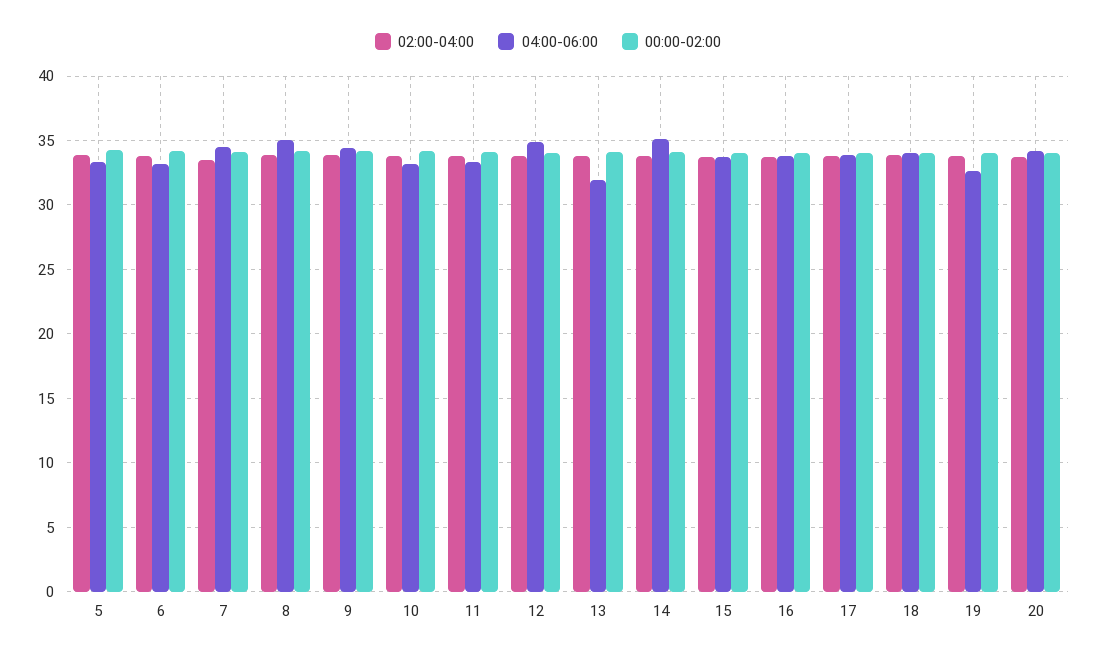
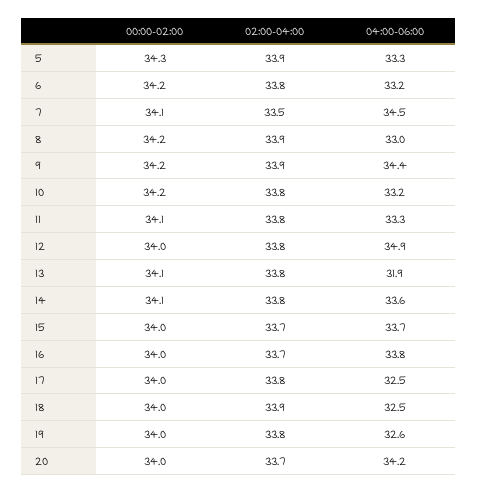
04:00-06:00, 8: 35 -> 33
04:00-06:00, 14: 35 -> 33.6
04:00-06:00, 17: 34 -> 32.5
04:00-06:00, 18: 34 -> 32.5

